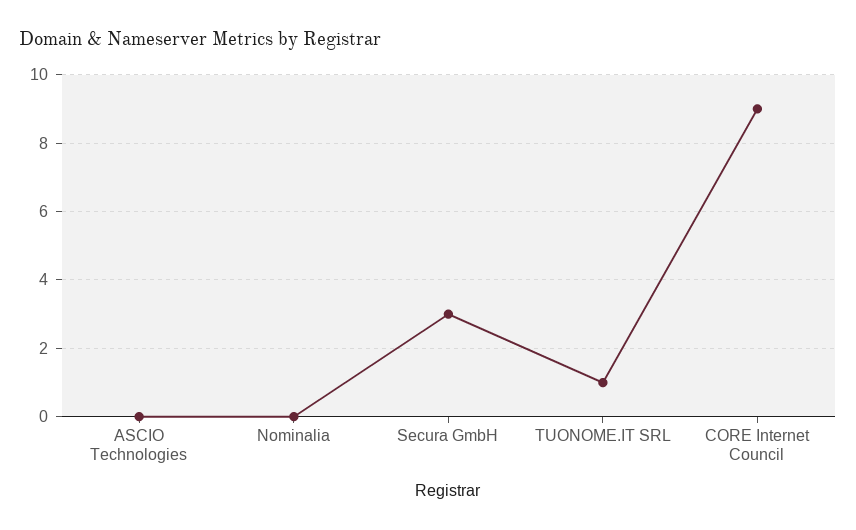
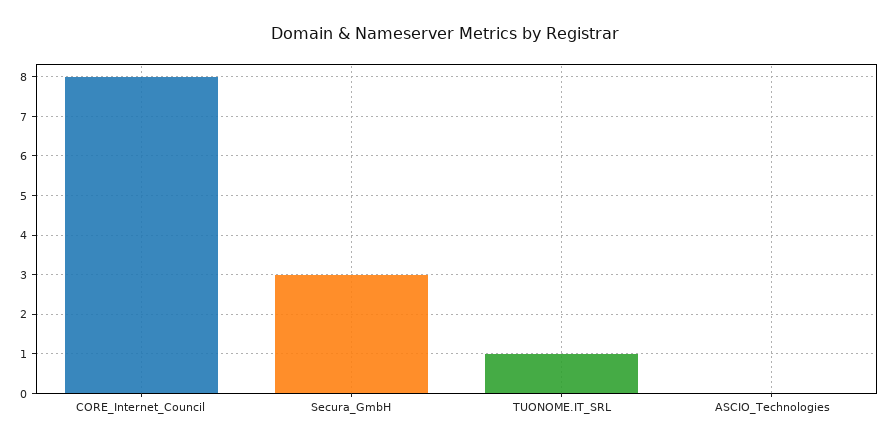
Nominalia: 0 -> none
CORE Internet Council: 9 -> 8

